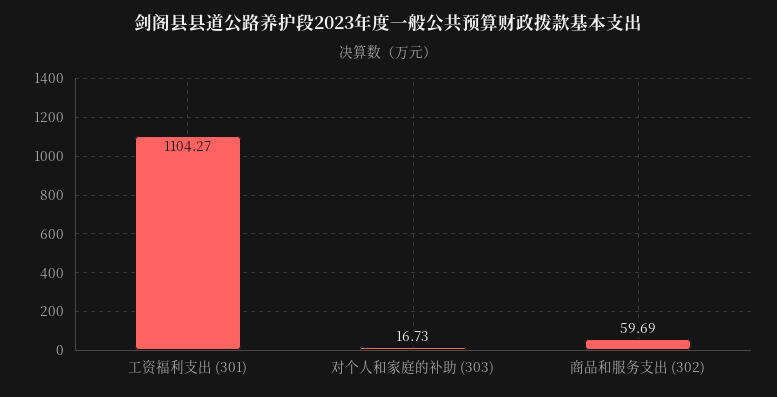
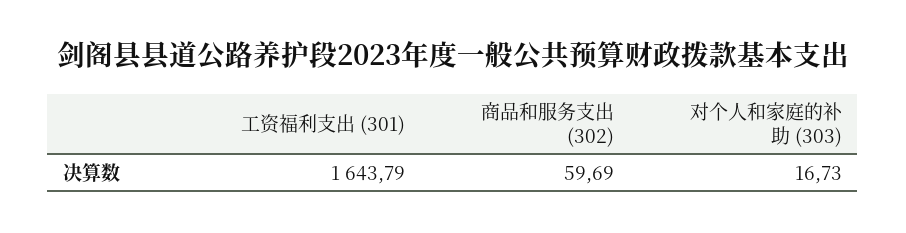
工资福利支出 (301): 1104.27 -> 1643.79

